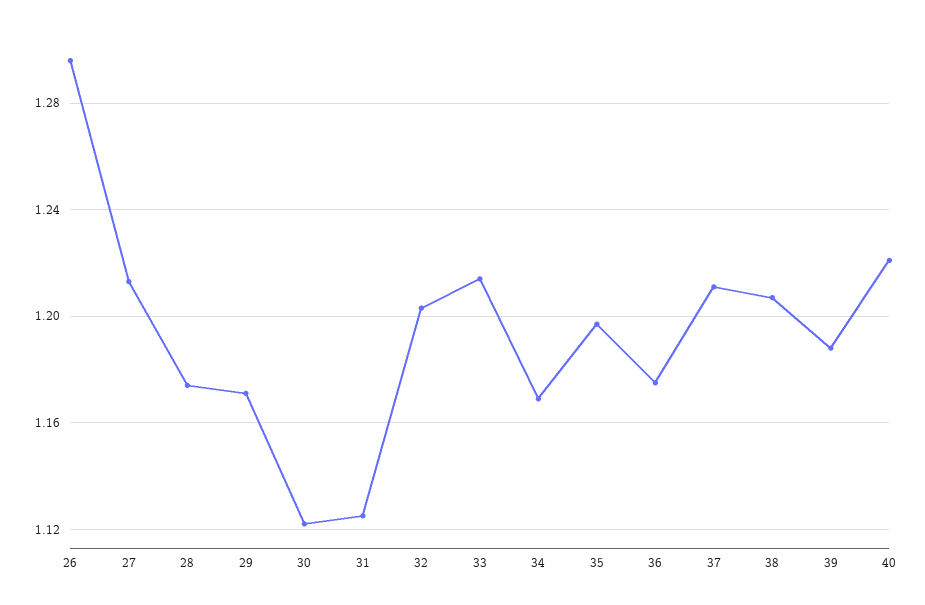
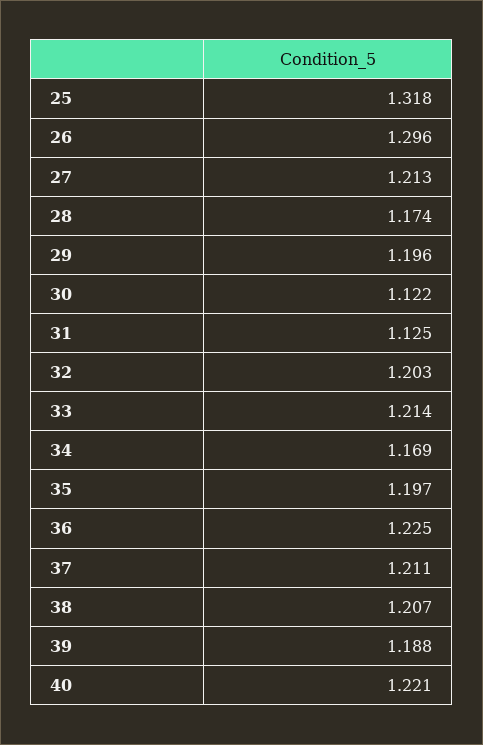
29: 1.17 -> 1.196
36: 1.175 -> 1.225
25: none -> 1.318

